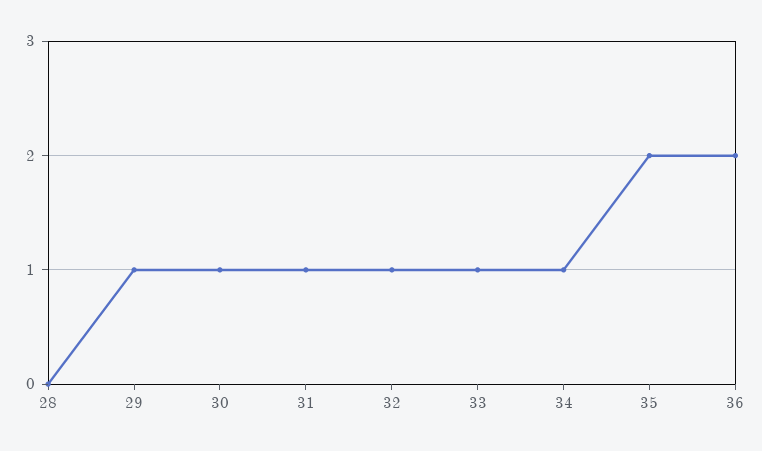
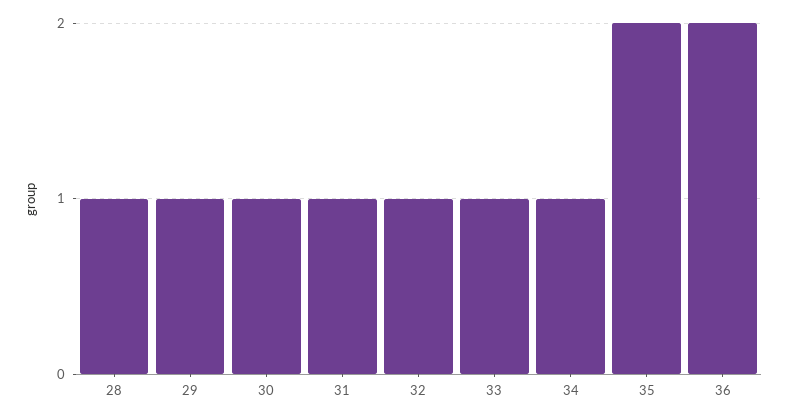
28: 0 -> 1

